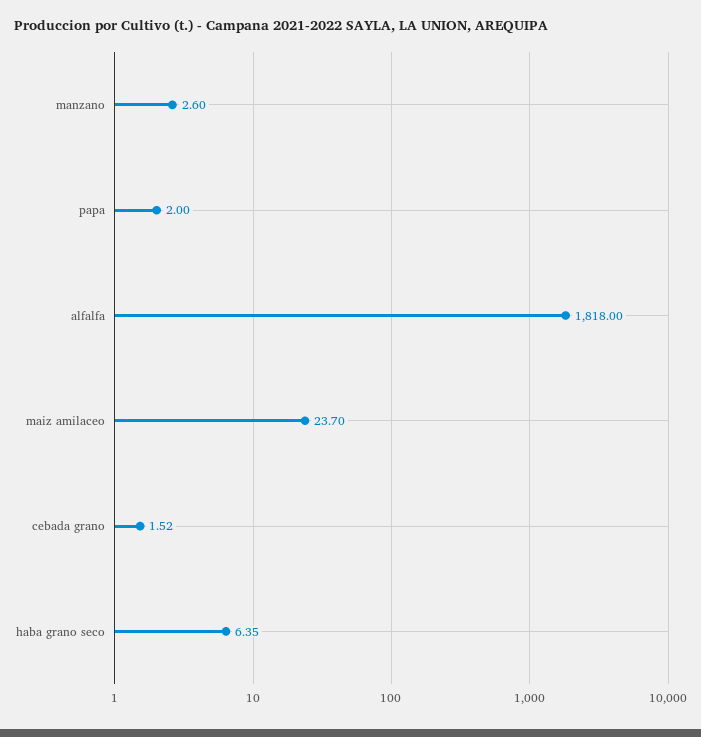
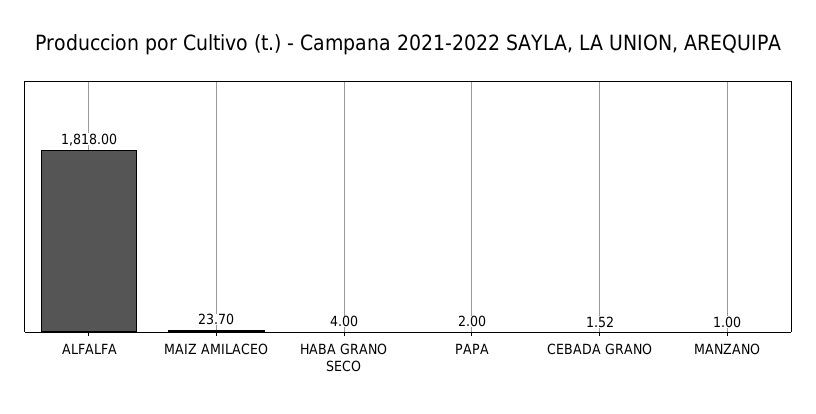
manzano: 2.6 -> 1
haba grano seco: 6.35 -> 4

